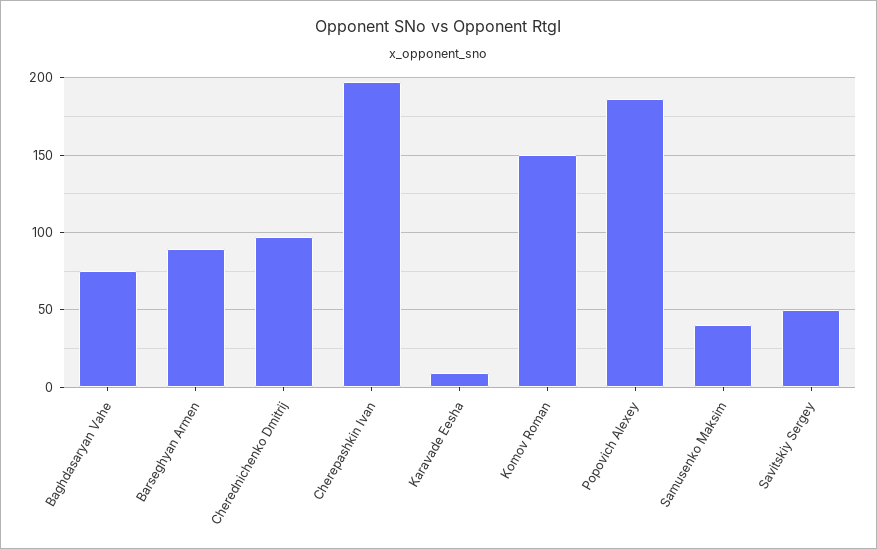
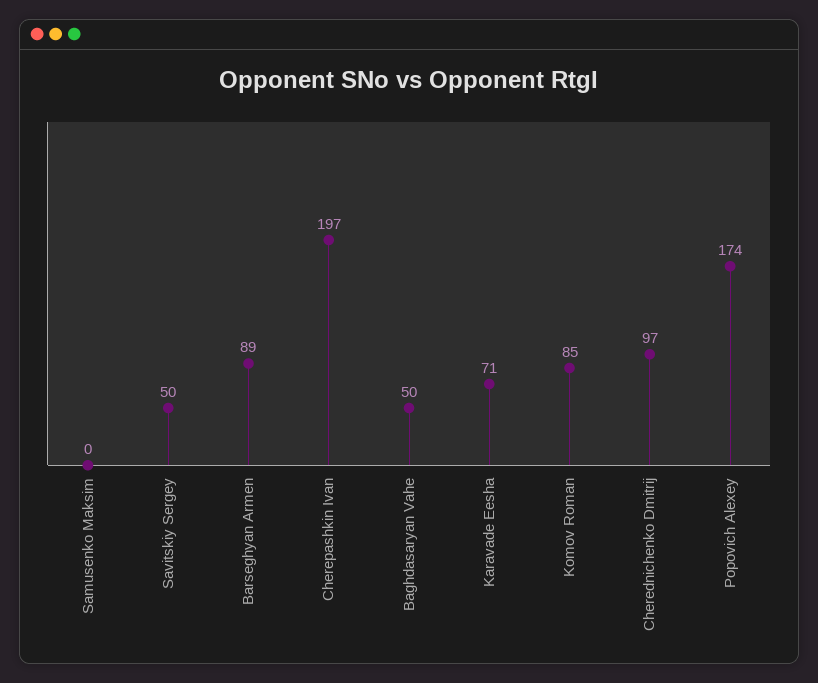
Baghdasaryan Vahe: 75 -> 50
Karavade Eesha: 10 -> 71
Komov Roman: 150 -> 85
Popovich Alexey: 185 -> 174
Samusenko Maksim: 40 -> 0

